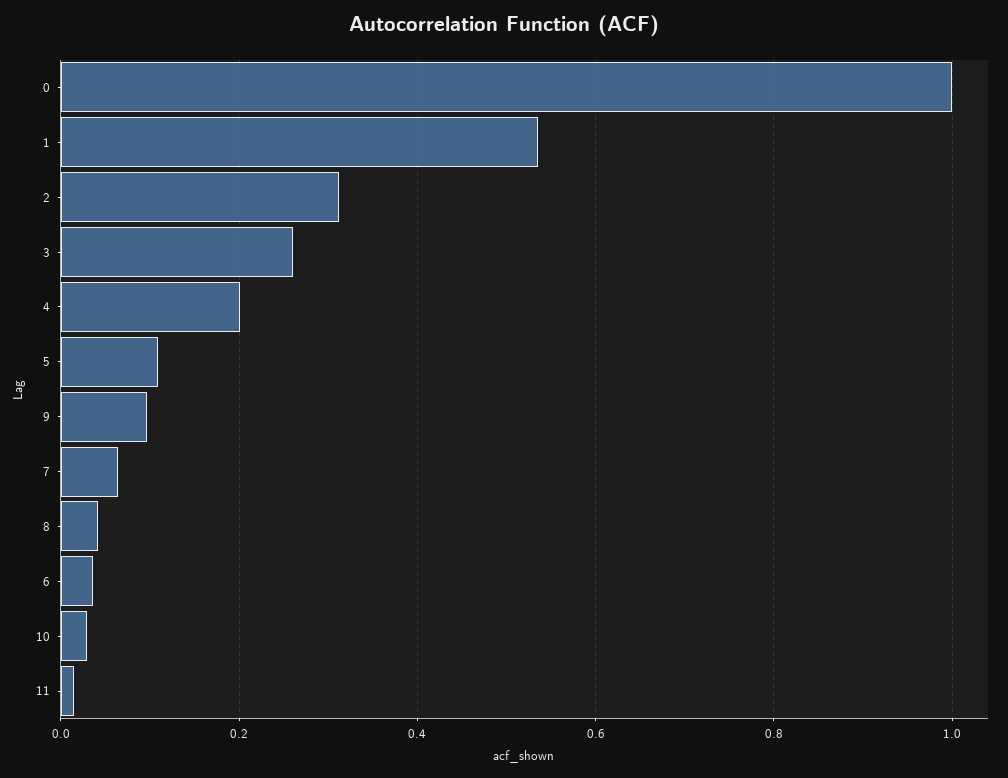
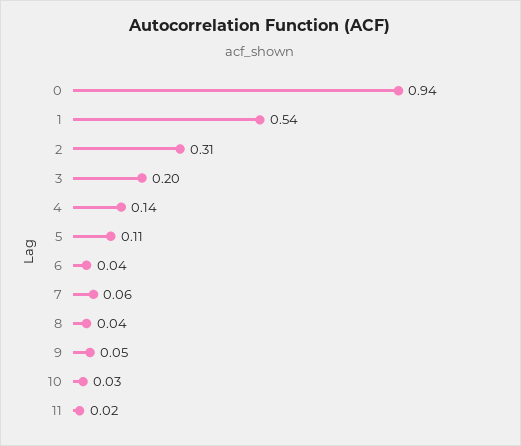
0: 1 -> 0.94
3: 0.26 -> 0.2
4: 0.2 -> 0.14
9: 0.1 -> 0.05

